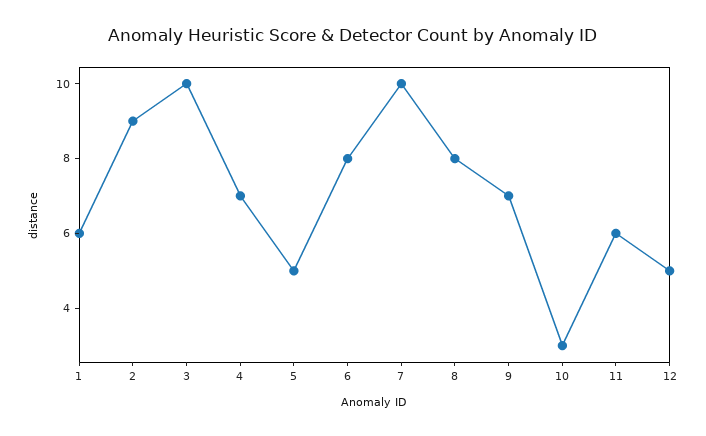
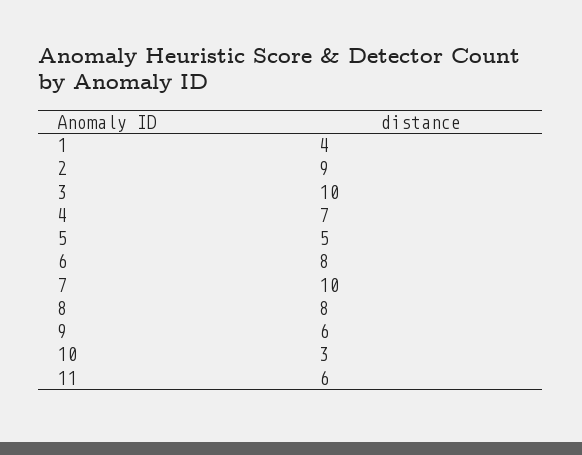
1: 6 -> 4
9: 7 -> 6
12: 5 -> none

